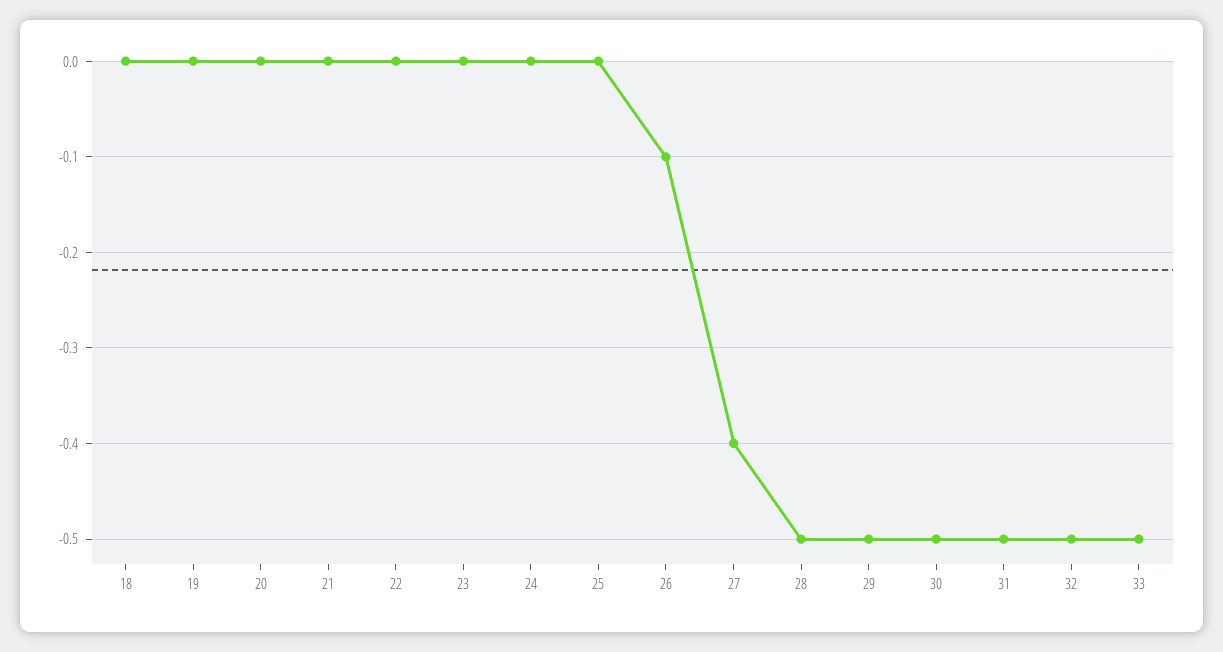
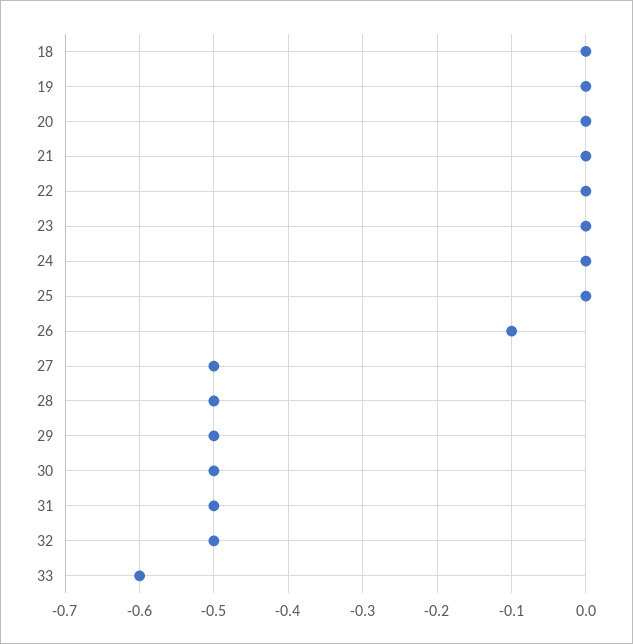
27: -0.4 -> -0.5
33: -0.5 -> -0.6

